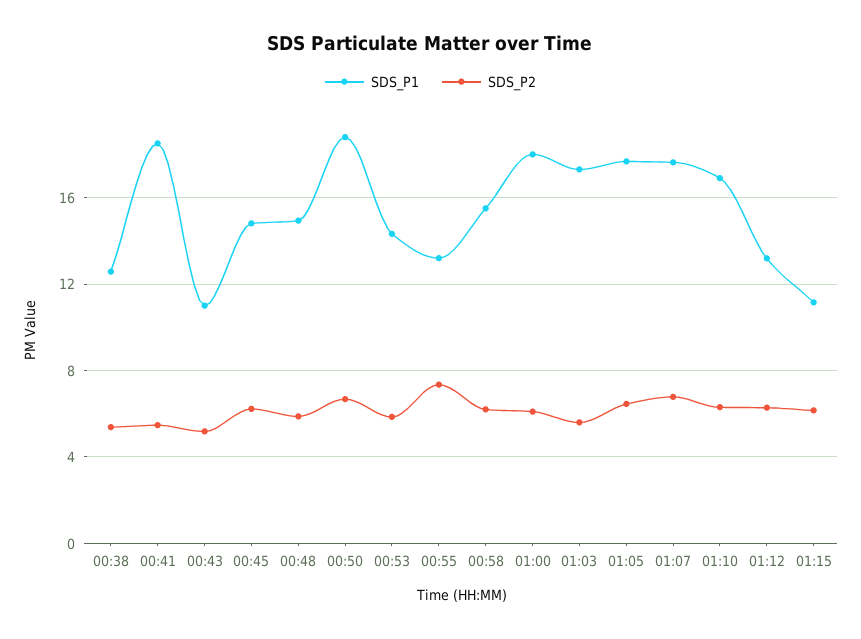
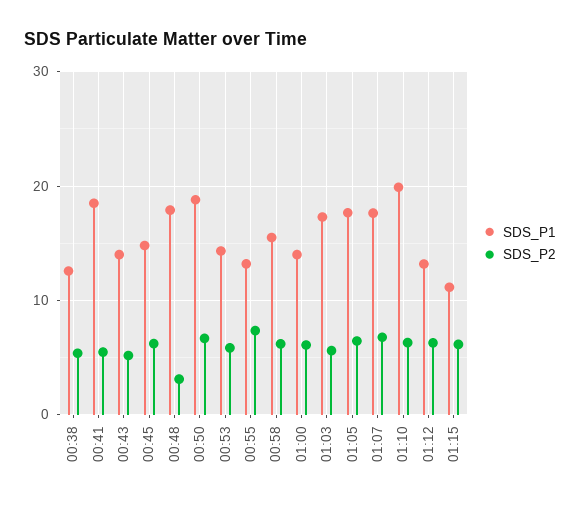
SDS_P1, 00:43: 11 -> 14
SDS_P1, 00:48: 15 -> 18
SDS_P2, 00:48: 6 -> 3
SDS_P1, 01:00: 18 -> 14
SDS_P1, 01:10: 17 -> 20

